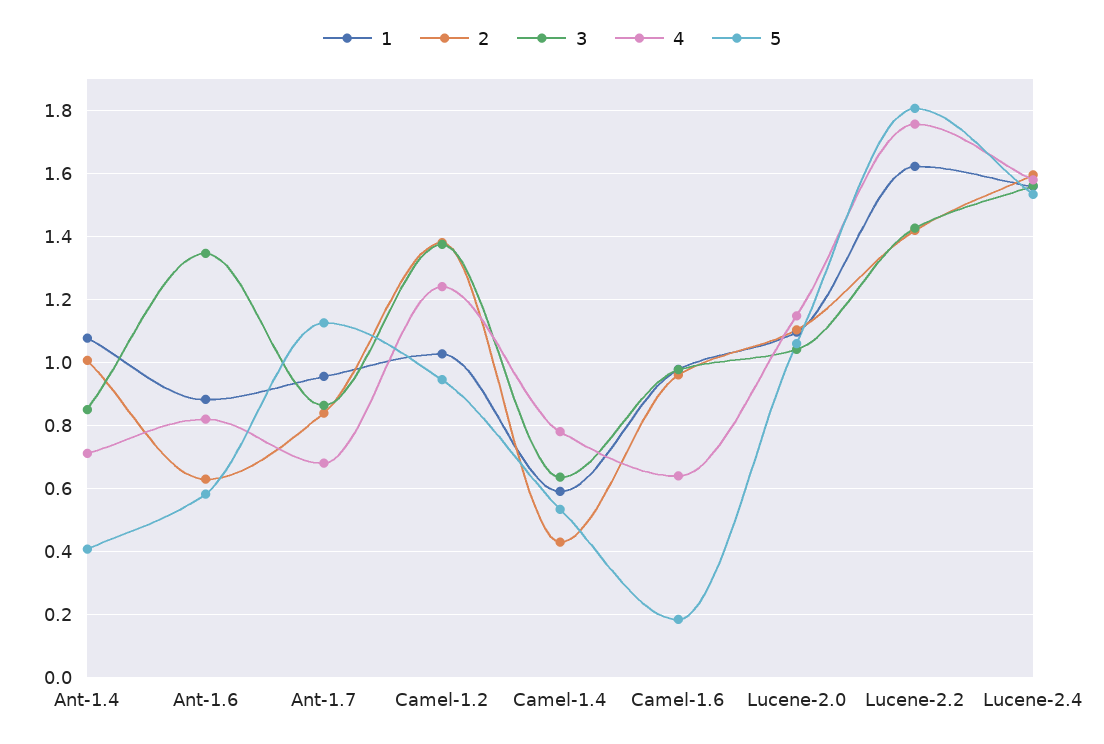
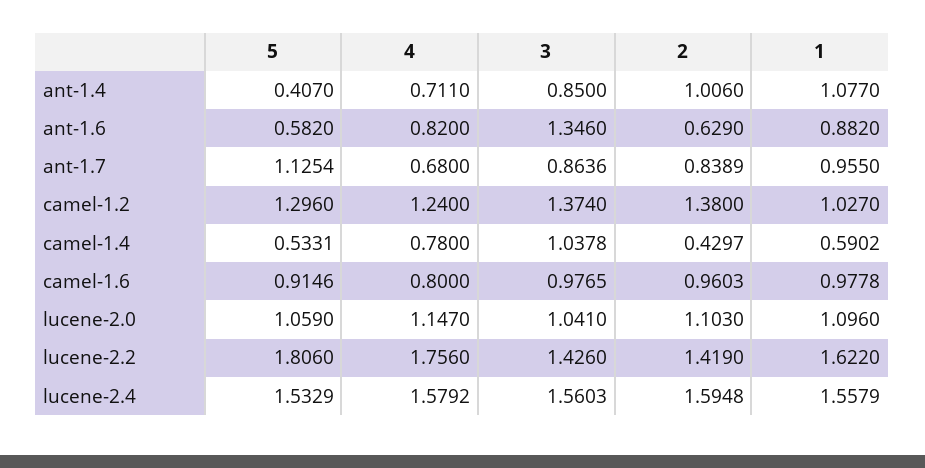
5, Camel-1.2: 0.94 -> 1.296
3, Camel-1.4: 0.64 -> 1.0378
4, Camel-1.6: 0.64 -> 0.8
5, Camel-1.6: 0.18 -> 0.9146

